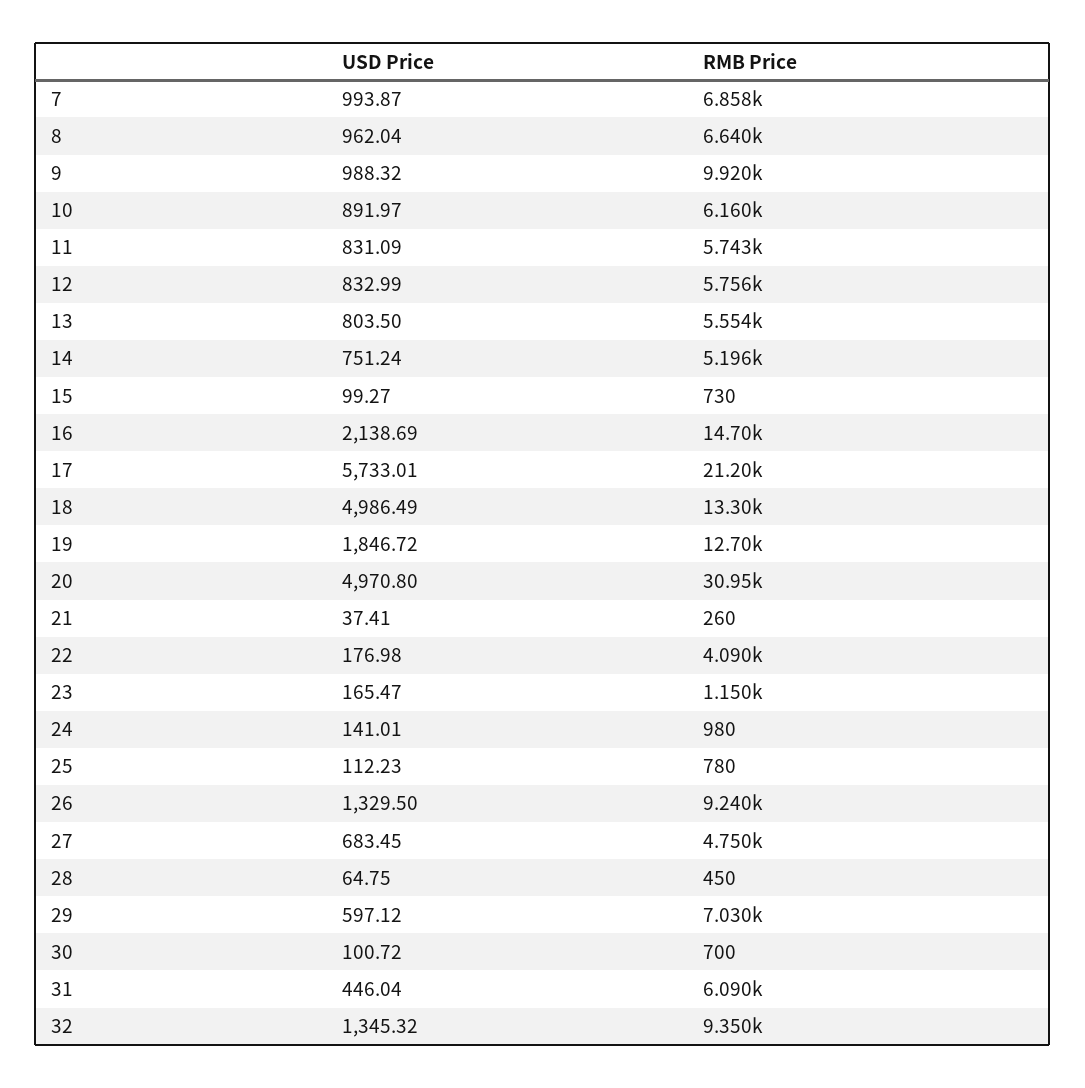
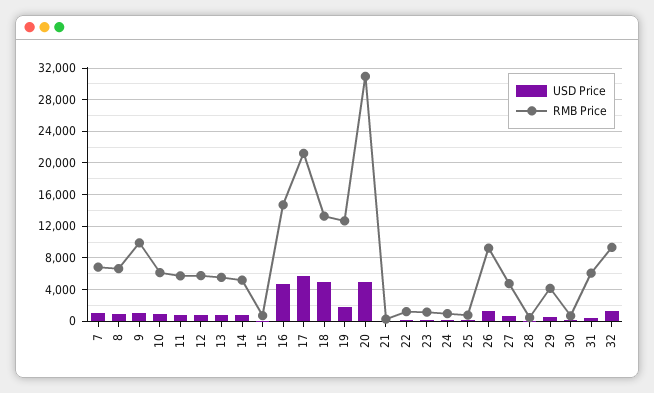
USD Price, 16: 2138.69 -> 5000
RMB Price, 22: 4090 -> 1000
RMB Price, 29: 7030 -> 4000

